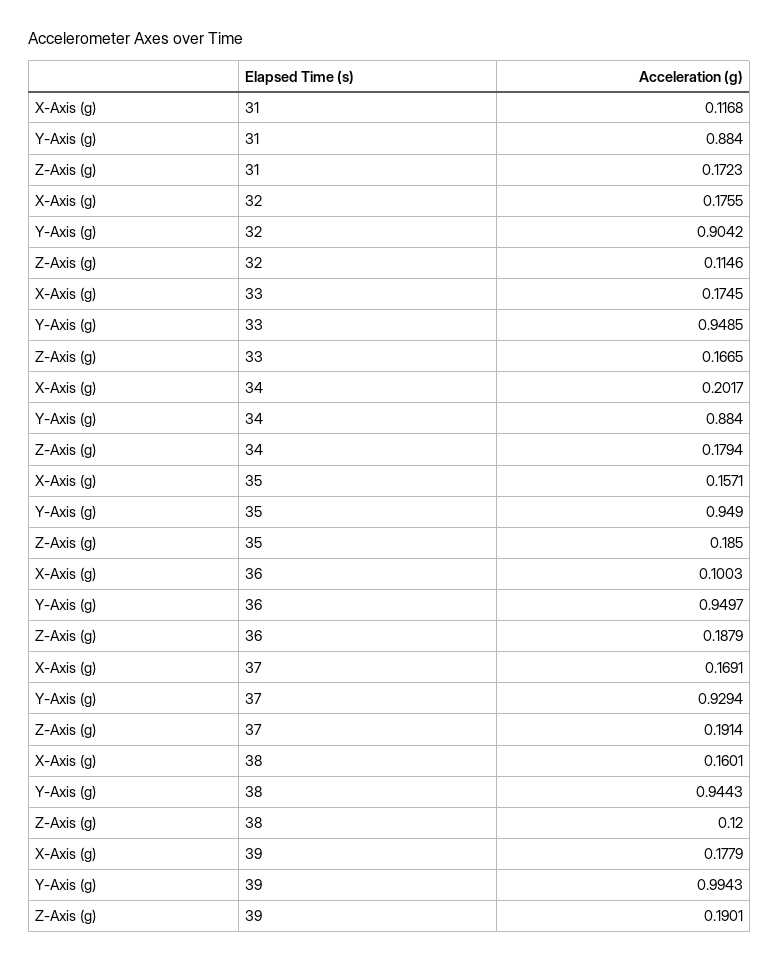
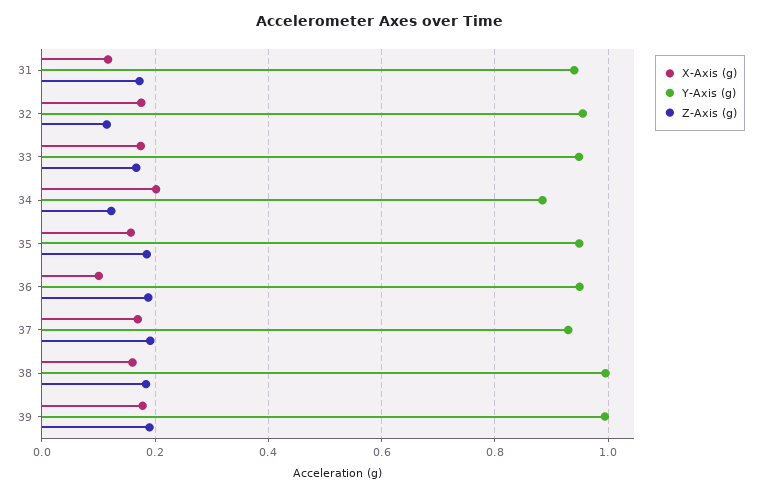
Y-Axis (g), 31: 0.884 -> 0.94
Y-Axis (g), 32: 0.9042 -> 0.96
Z-Axis (g), 34: 0.1794 -> 0.12
Y-Axis (g), 38: 0.9443 -> 1
Z-Axis (g), 38: 0.12 -> 0.18

